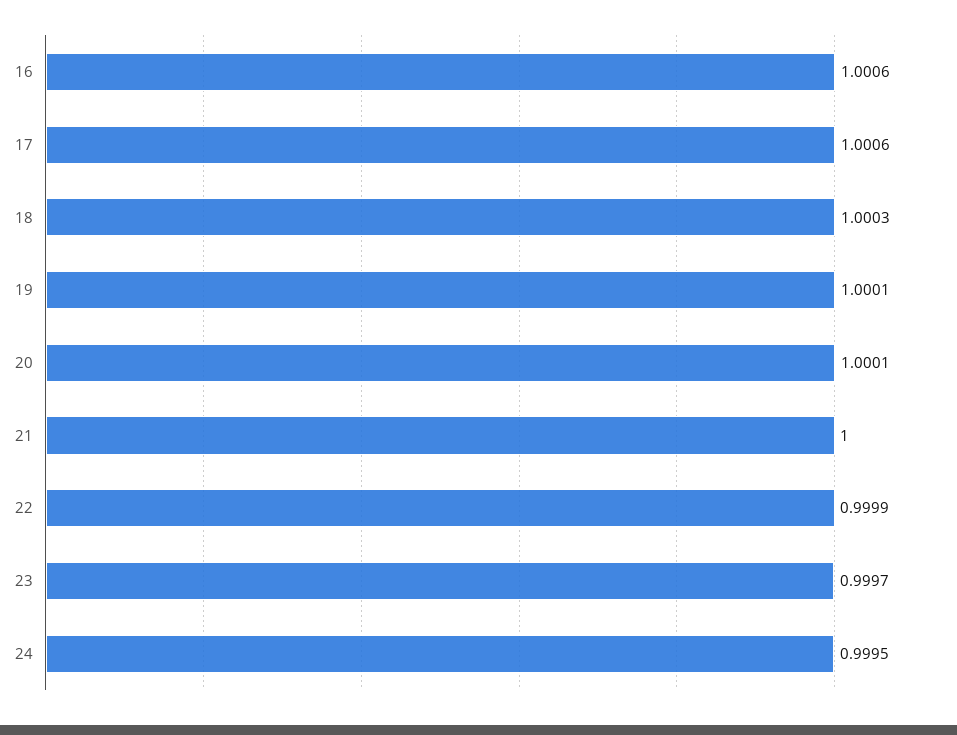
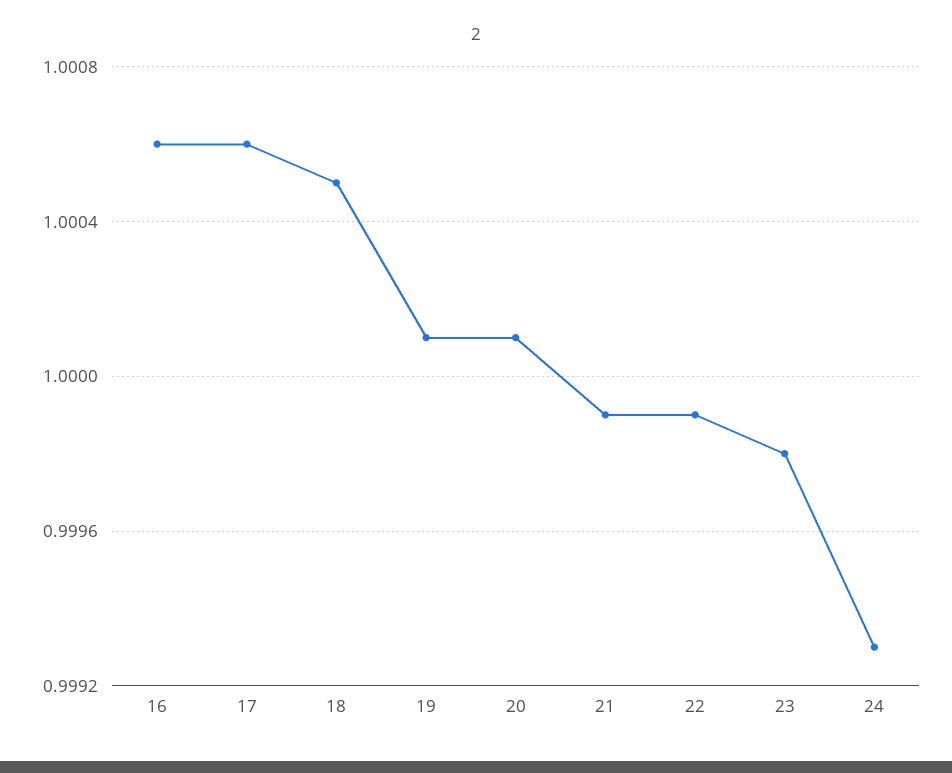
18: 1.0003 -> 1.0005
21: 1 -> 0.9999
23: 0.9997 -> 0.9998
24: 0.9995 -> 0.9993

